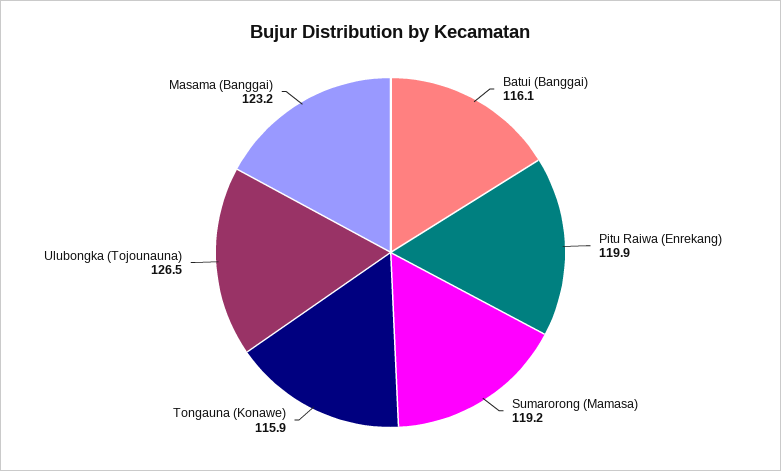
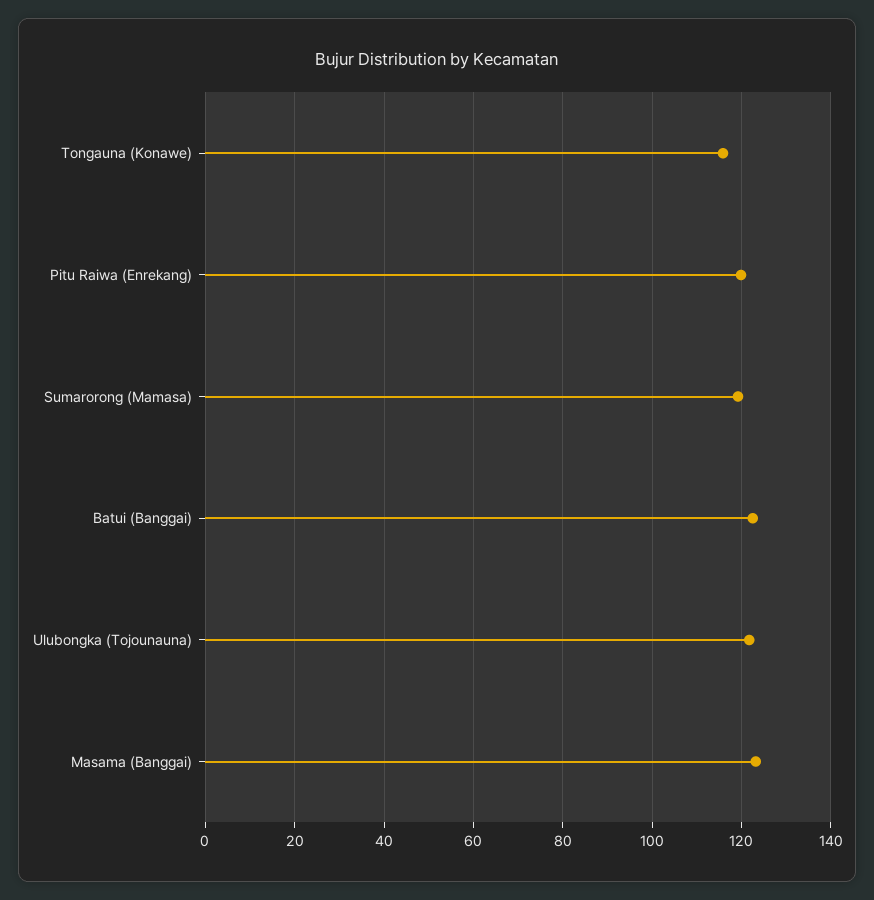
Batui (Banggai): 116.1 -> 122
Ulubongka (Tojounauna): 126.5 -> 122

